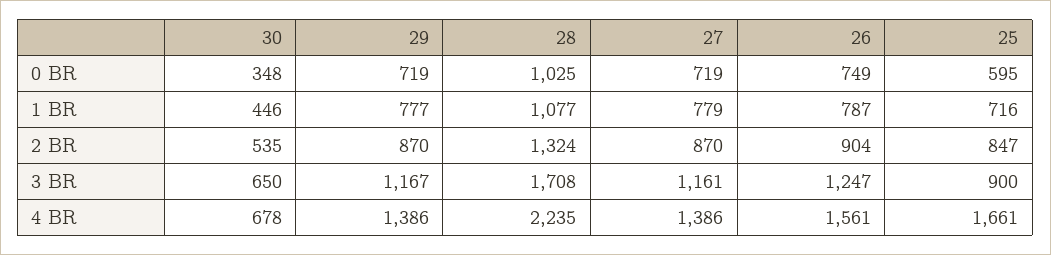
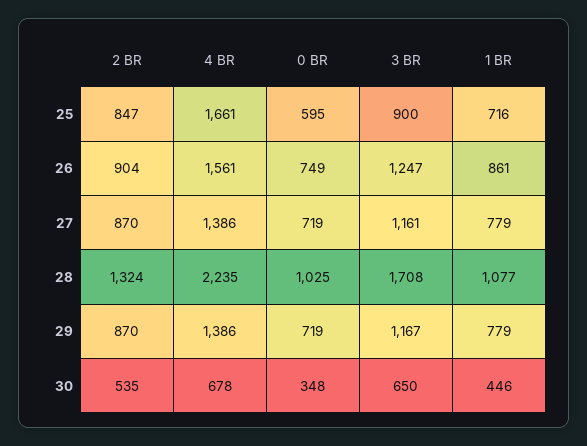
29, 1 BR: 777 -> 779
26, 1 BR: 787 -> 861

